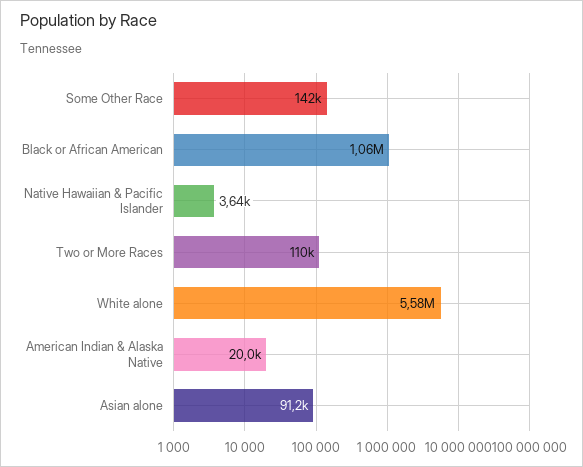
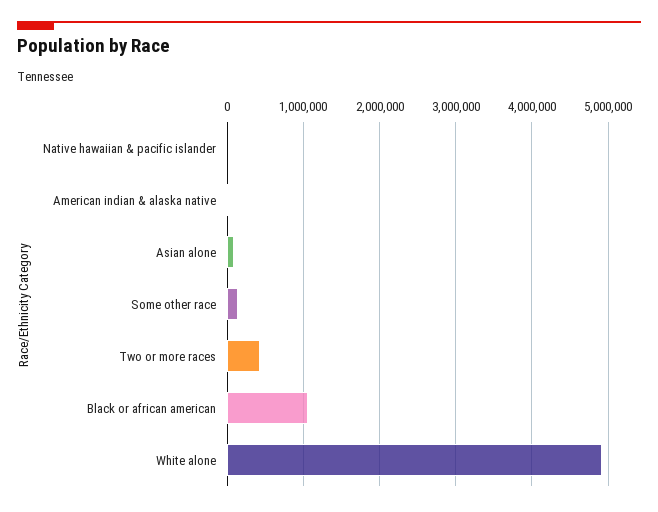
Two or More Races: 110000 -> 400000
White alone: 5580000 -> 4900000

